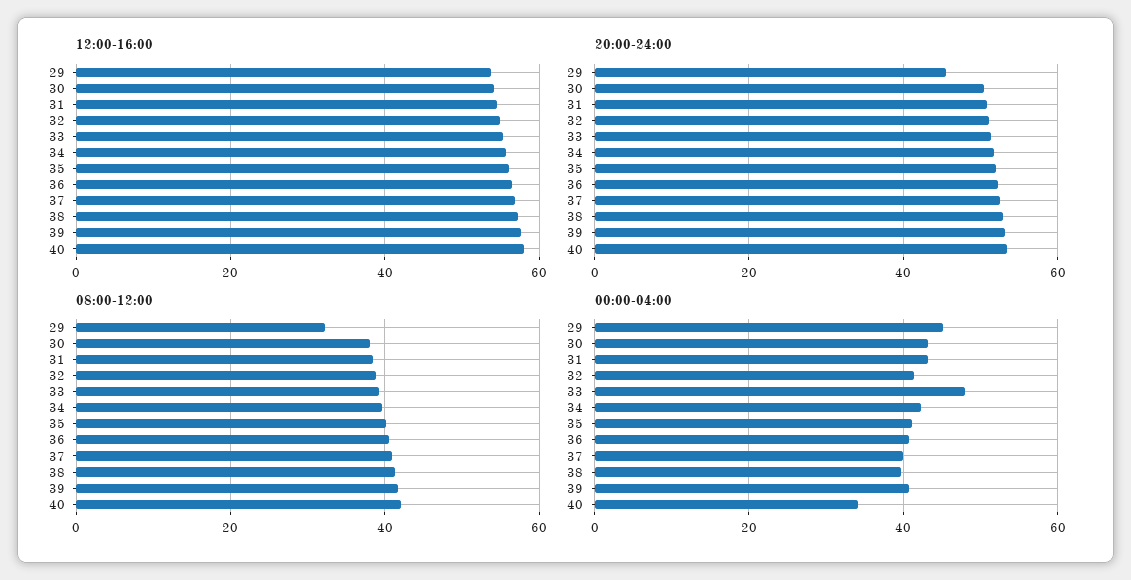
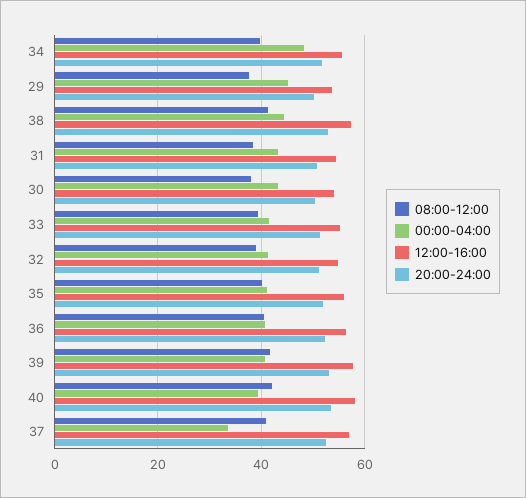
20:00-24:00, 29: 46 -> 50
08:00-12:00, 29: 32 -> 38
00:00-04:00, 33: 48 -> 42
00:00-04:00, 34: 42 -> 48
00:00-04:00, 37: 40 -> 34
00:00-04:00, 38: 40 -> 44
00:00-04:00, 40: 34 -> 40

